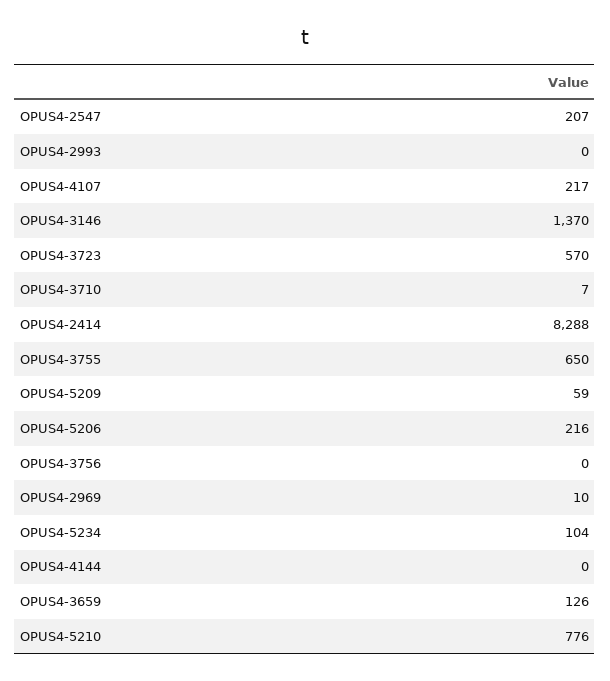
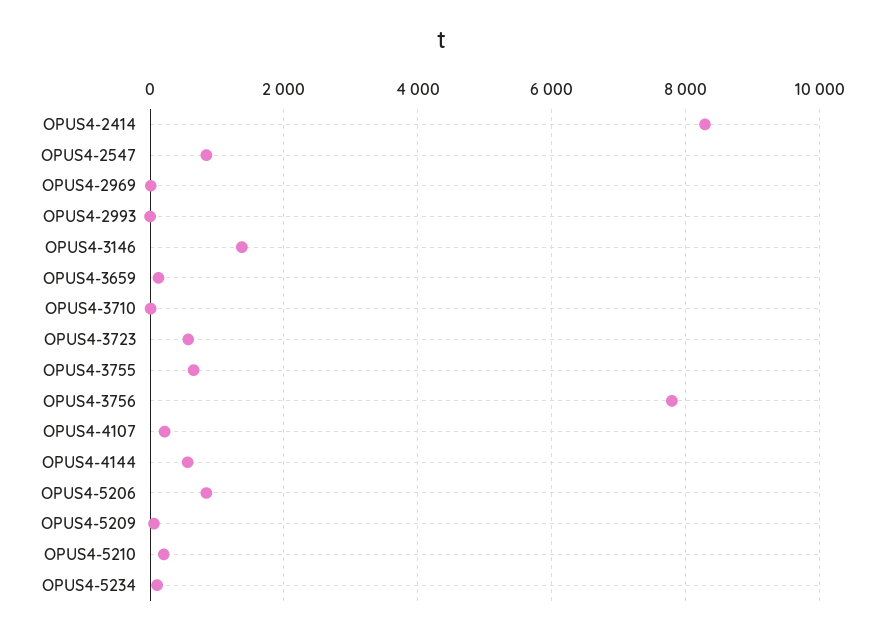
OPUS4-2547: 207 -> 800
OPUS4-5206: 216 -> 800
OPUS4-3756: 0 -> 7800
OPUS4-4144: 0 -> 600
OPUS4-5210: 776 -> 200

